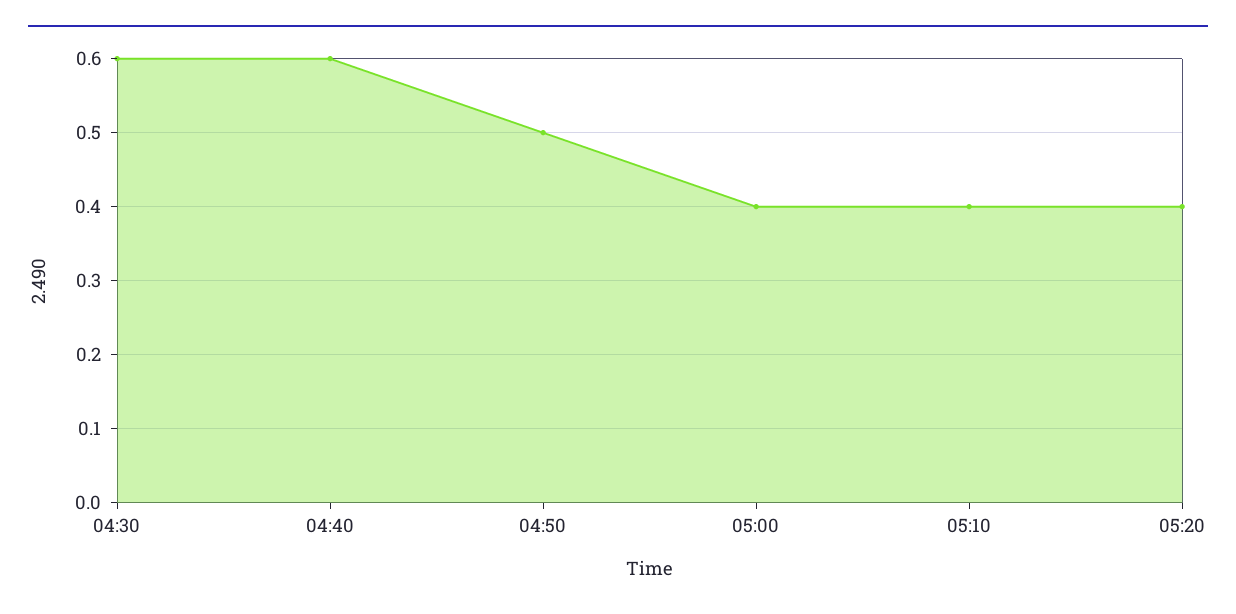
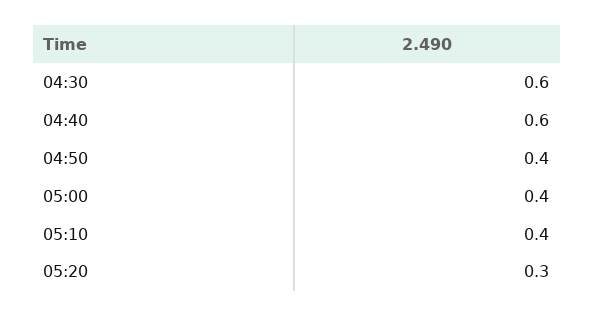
04:50: 0.5 -> 0.4
05:20: 0.4 -> 0.3

